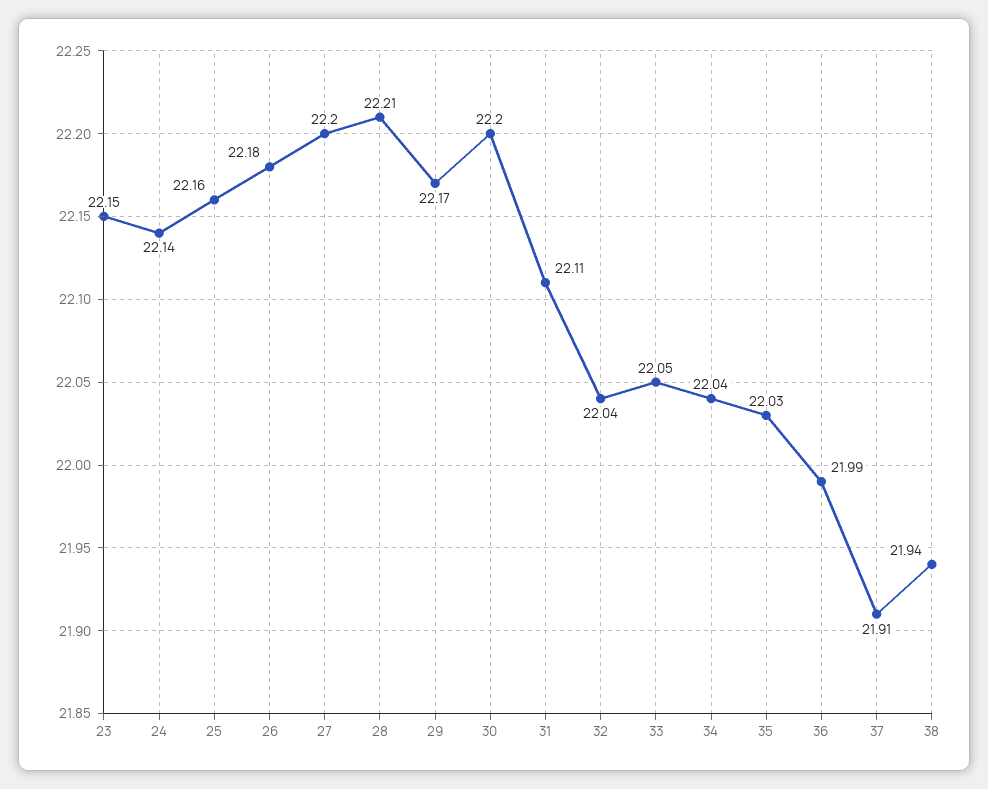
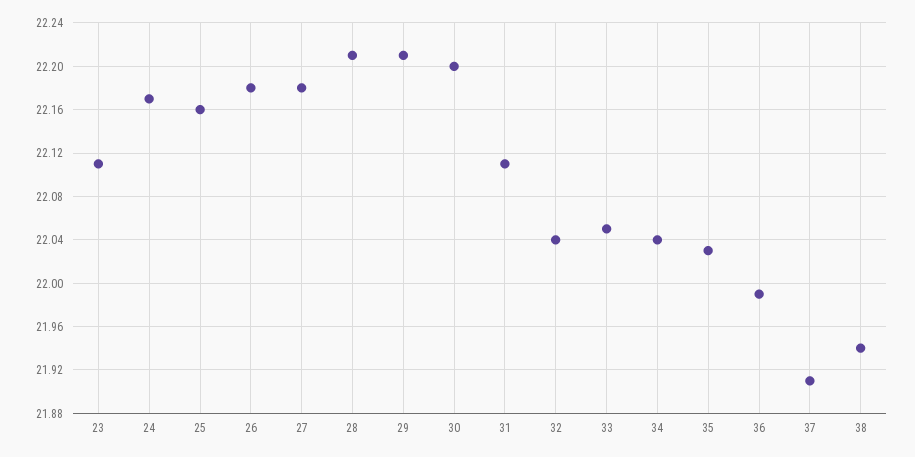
23: 22.15 -> 22.11
24: 22.14 -> 22.17
27: 22.2 -> 22.18
29: 22.17 -> 22.21

